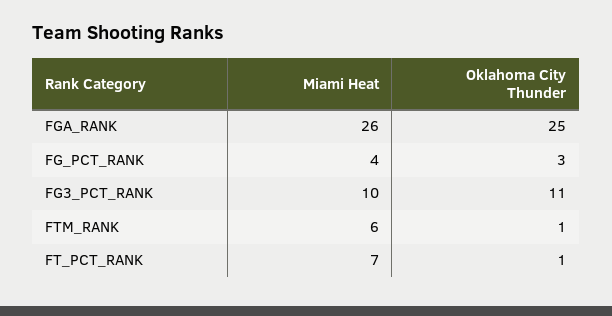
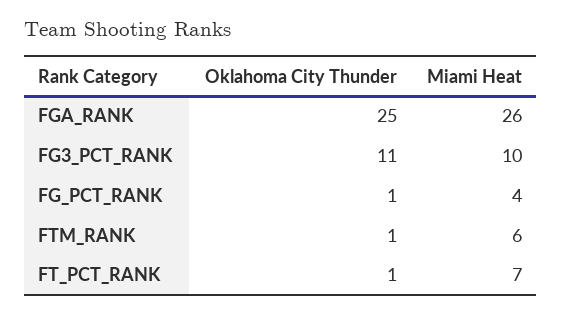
Oklahoma City Thunder, FG_PCT_RANK: 3 -> 1

